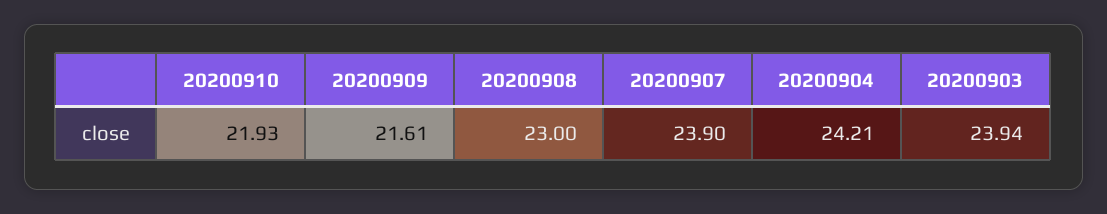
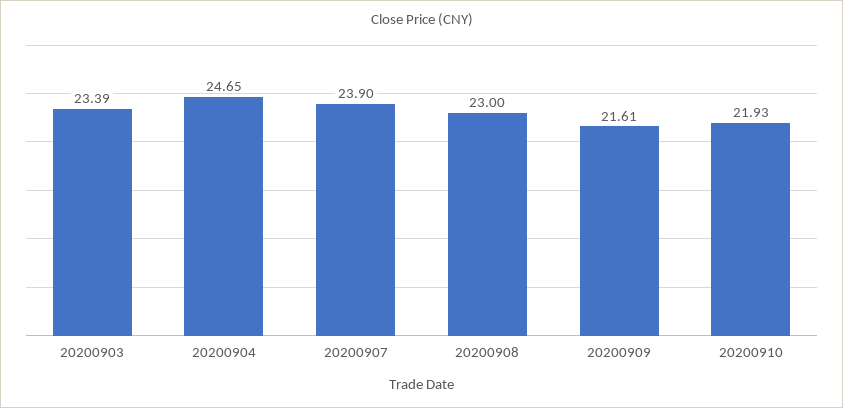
20200904: 24.21 -> 24.65
20200903: 23.94 -> 23.39

